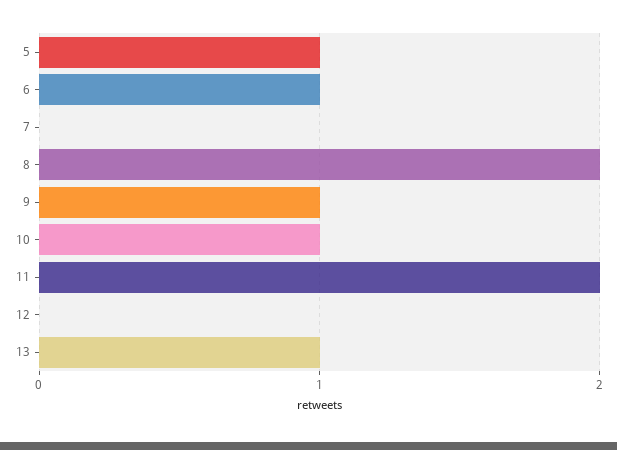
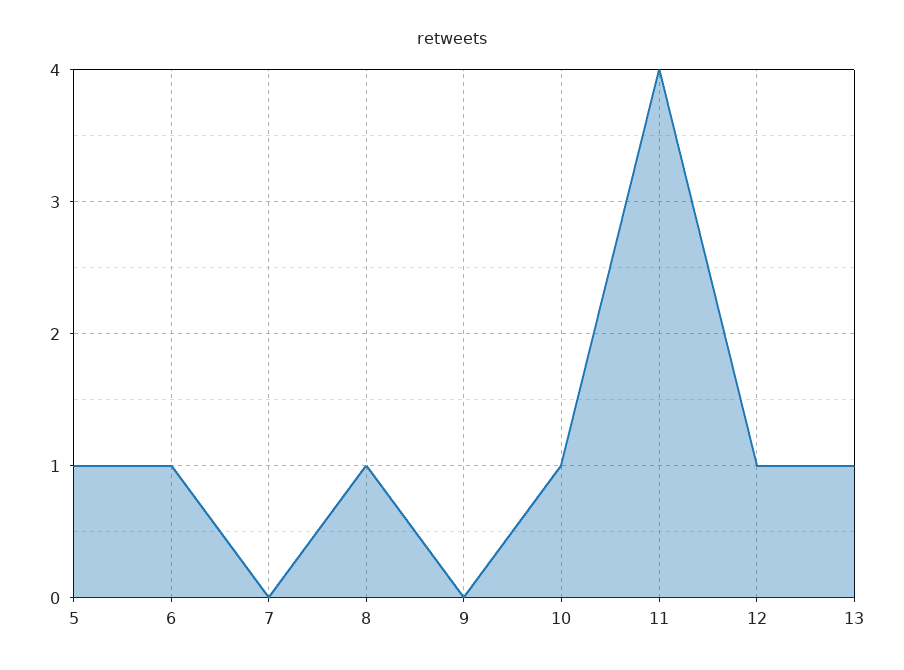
8: 2 -> 1
9: 1 -> 0
11: 2 -> 4
12: 0 -> 1

